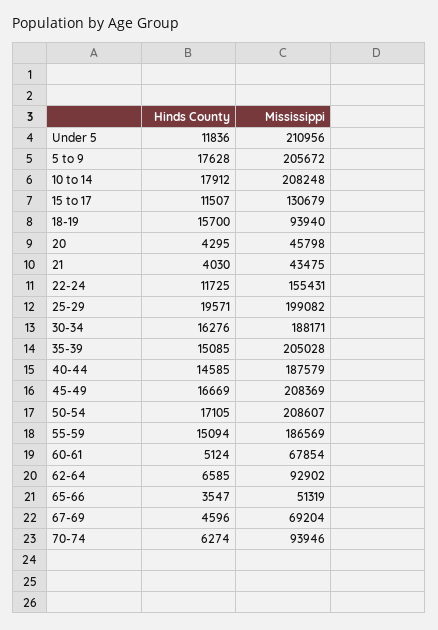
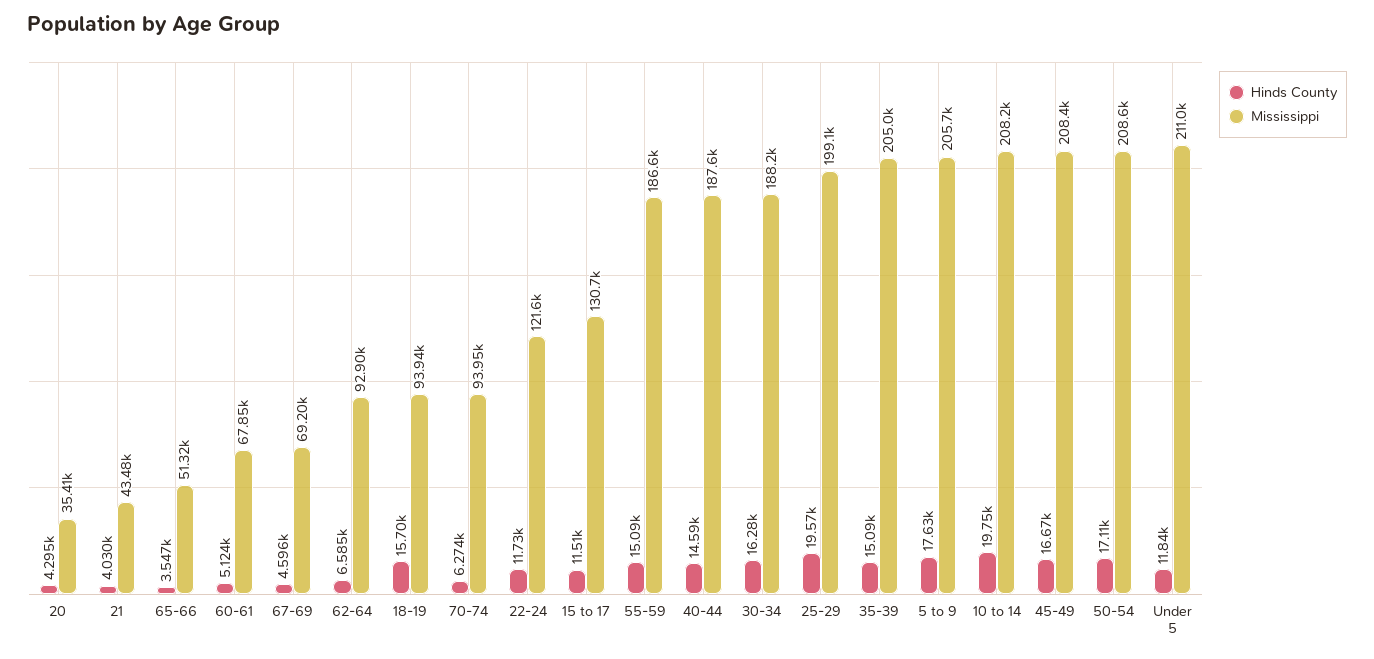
Hinds County, 10 to 14: 17912 -> 19750
Mississippi, 20: 45798 -> 35410
Mississippi, 22-24: 155431 -> 121600

